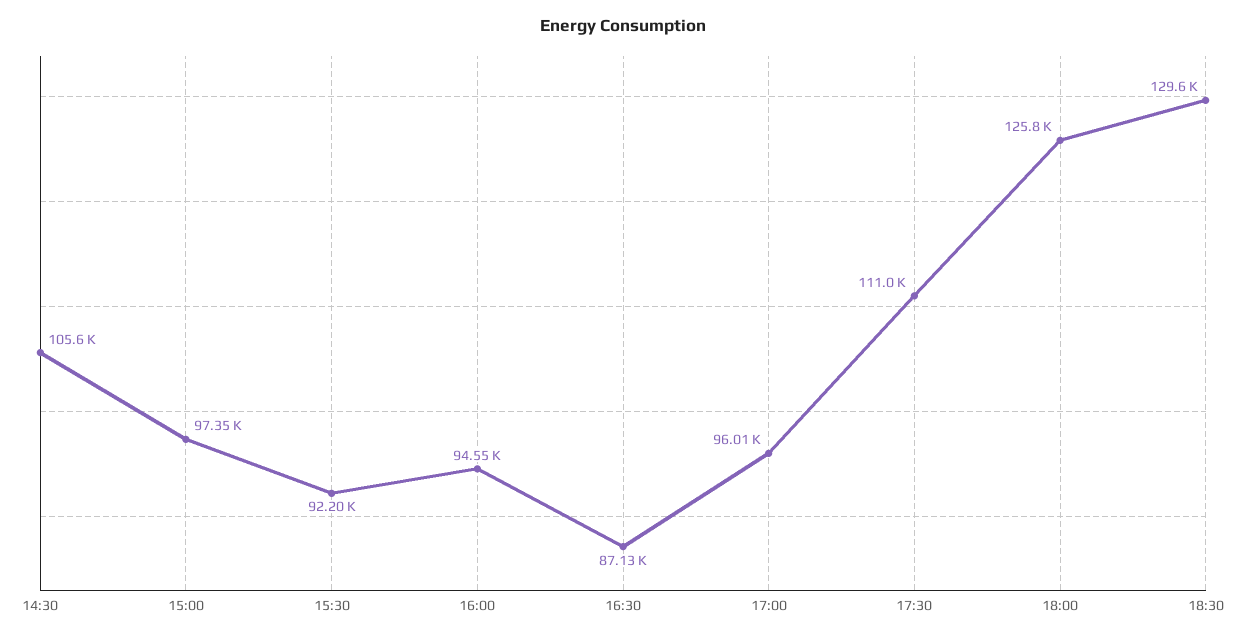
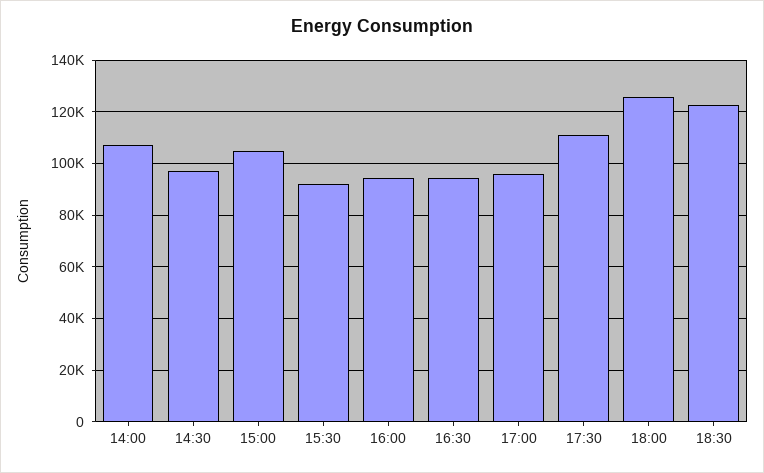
14:30: 105600 -> 97500
15:00: 97350 -> 105000
16:30: 87130 -> 95000
18:30: 129600 -> 122500
14:00: none -> 107500

